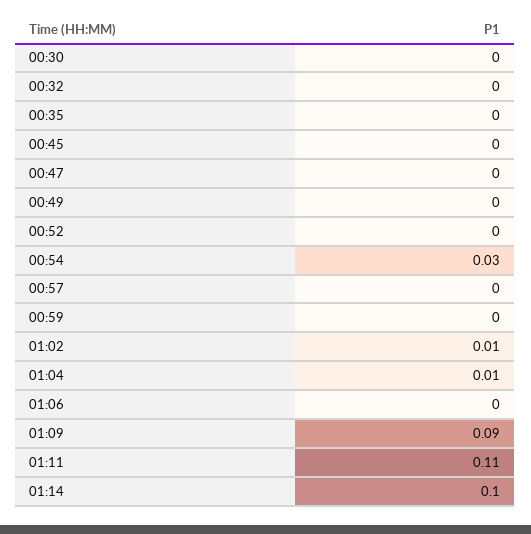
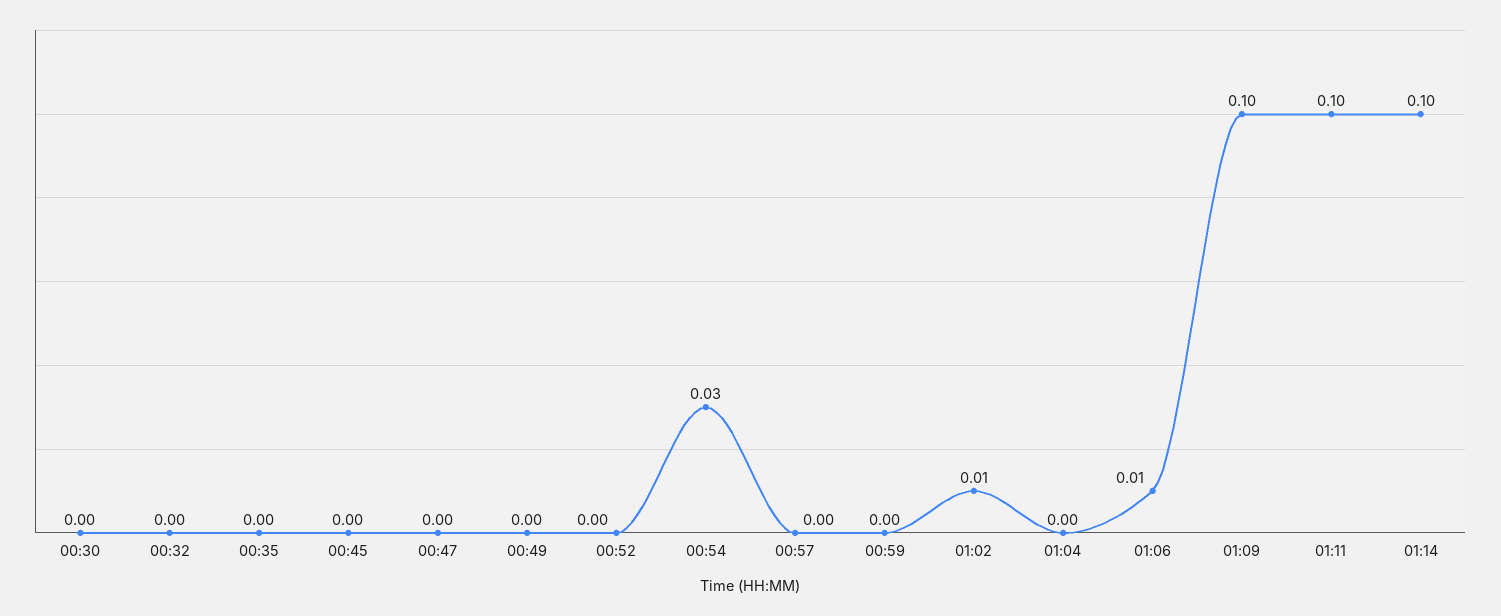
01:04: 0.01 -> 0
01:06: 0 -> 0.01
01:09: 0.09 -> 0.1
01:11: 0.11 -> 0.1

